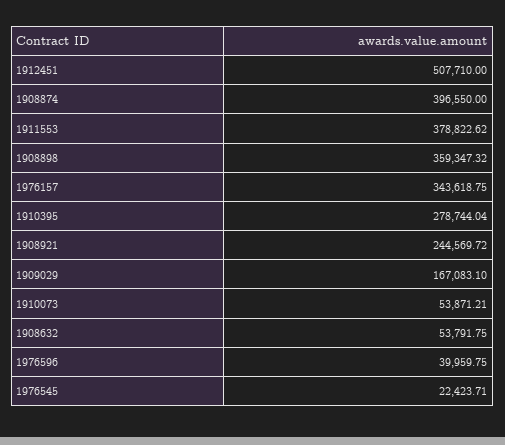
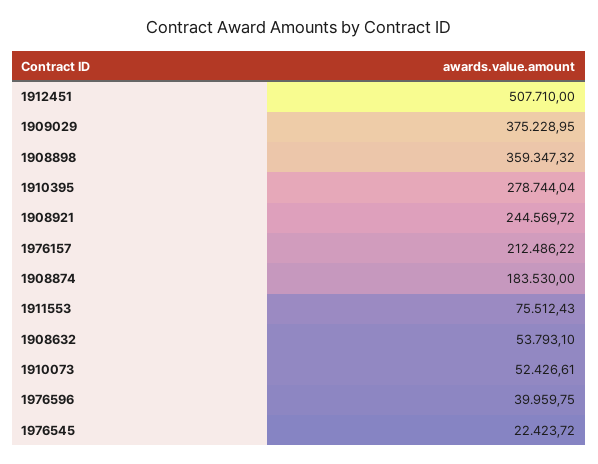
1908874: 396550 -> 183530
1911553: 378822.62 -> 75512.43
1976157: 343618.75 -> 212486.22
1909029: 167083.1 -> 375228.95
1910073: 53871.21 -> 52426.61
1908632: 53791.75 -> 53793.1
1976545: 22423.71 -> 22423.72

